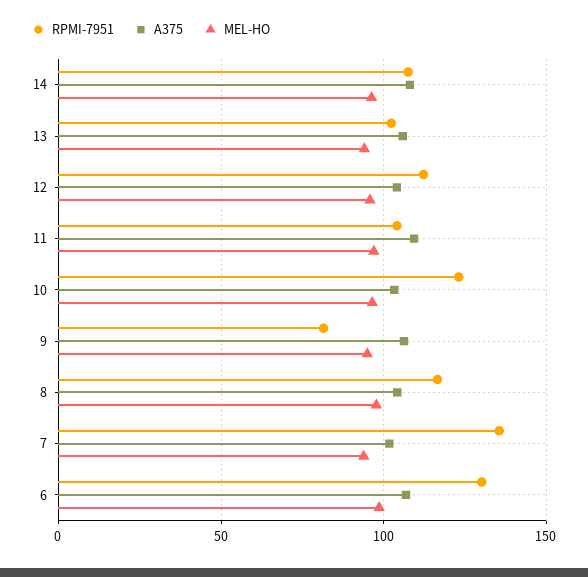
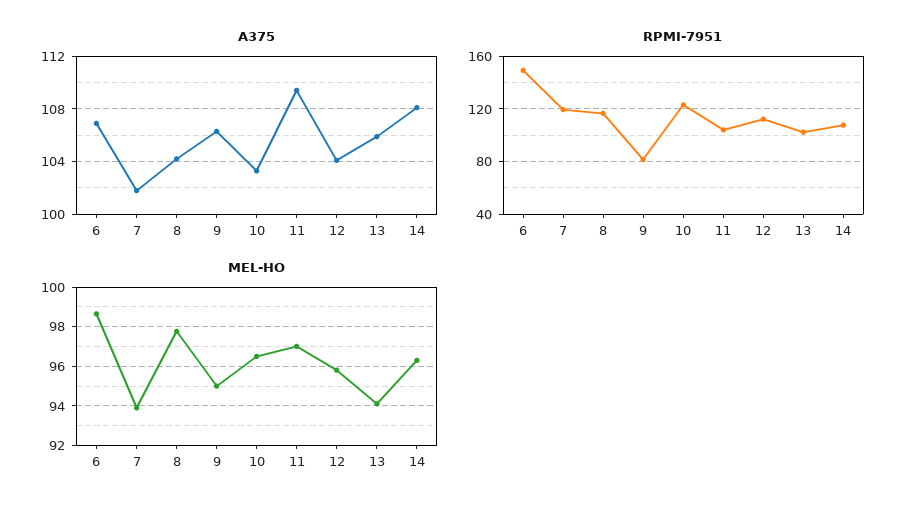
RPMI-7951, 7: 135 -> 120
RPMI-7951, 6: 130 -> 150

